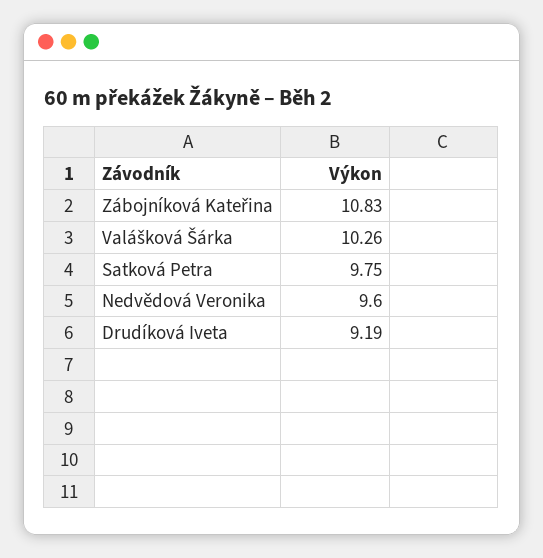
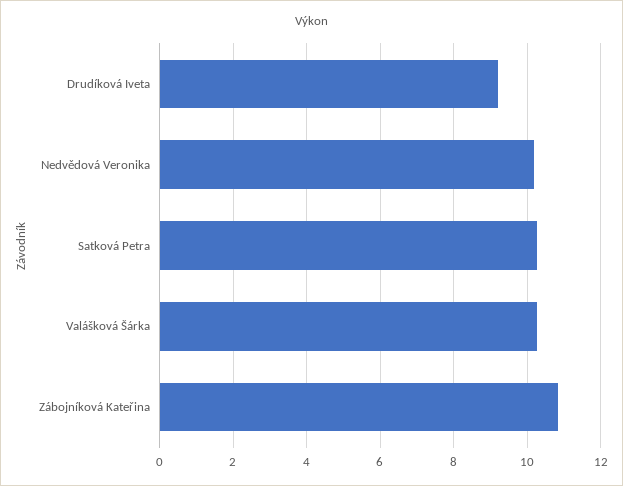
Satková Petra: 9.75 -> 10.2
Nedvědová Veronika: 9.6 -> 10.2

